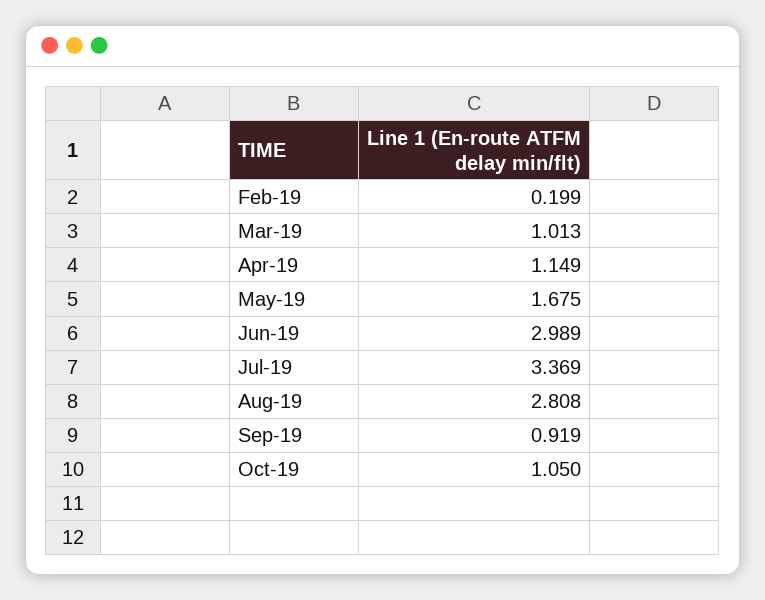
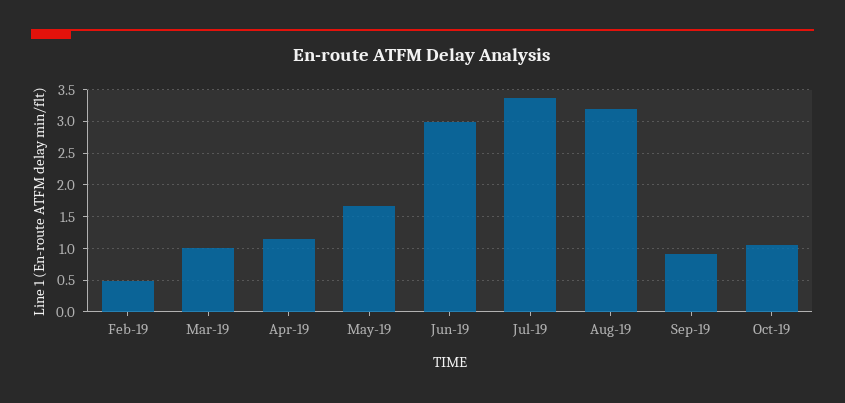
Feb-19: 0.199 -> 0.5
Aug-19: 2.808 -> 3.2

